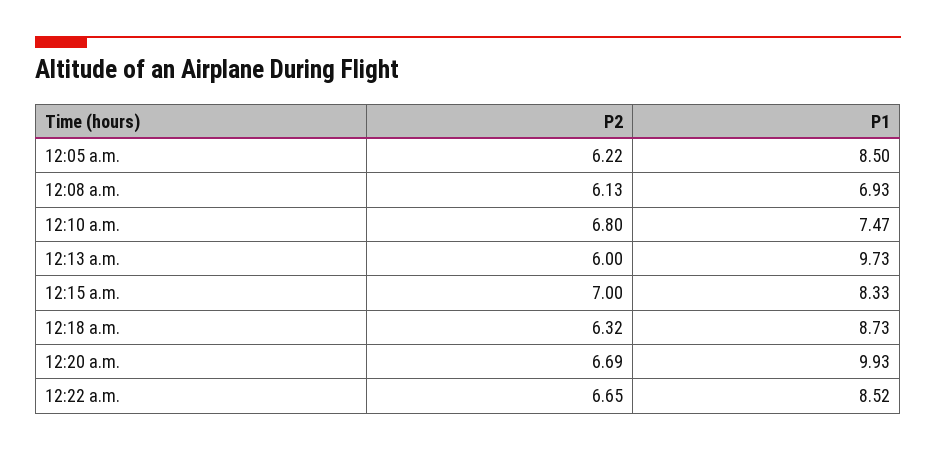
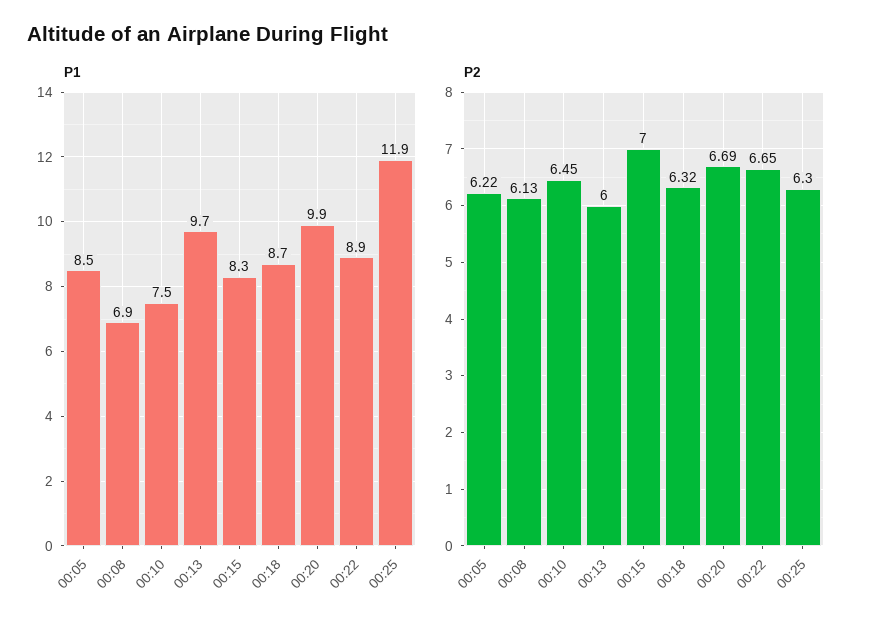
P2, 12:10 a.m.: 6.8 -> 6.45
P1, 12:22 a.m.: 8.52 -> 8.9
P1, 00:25: none -> 11.9
P2, 00:25: none -> 6.3

